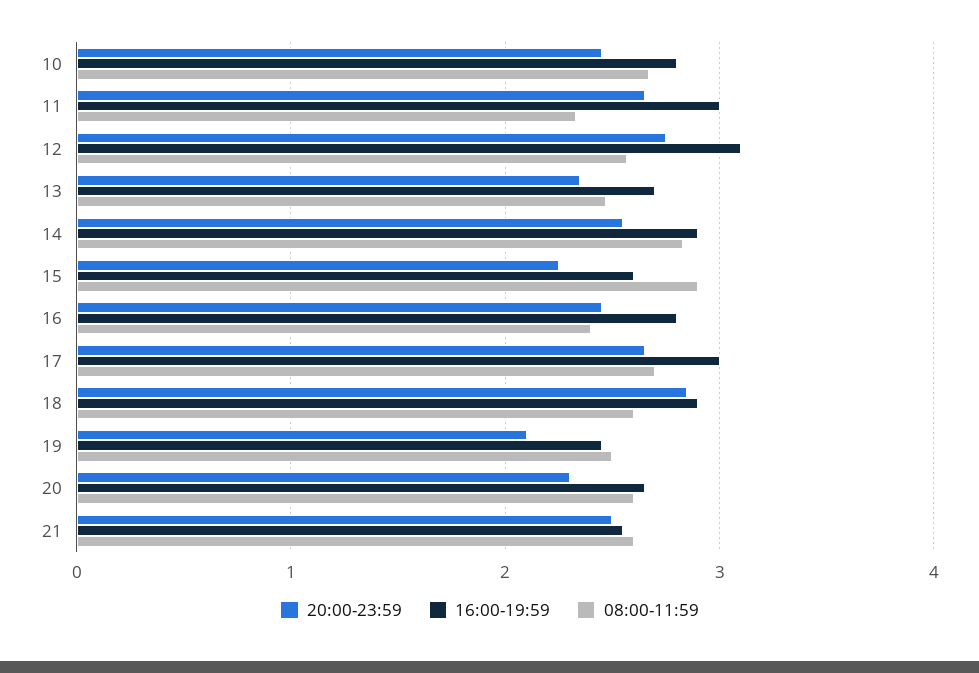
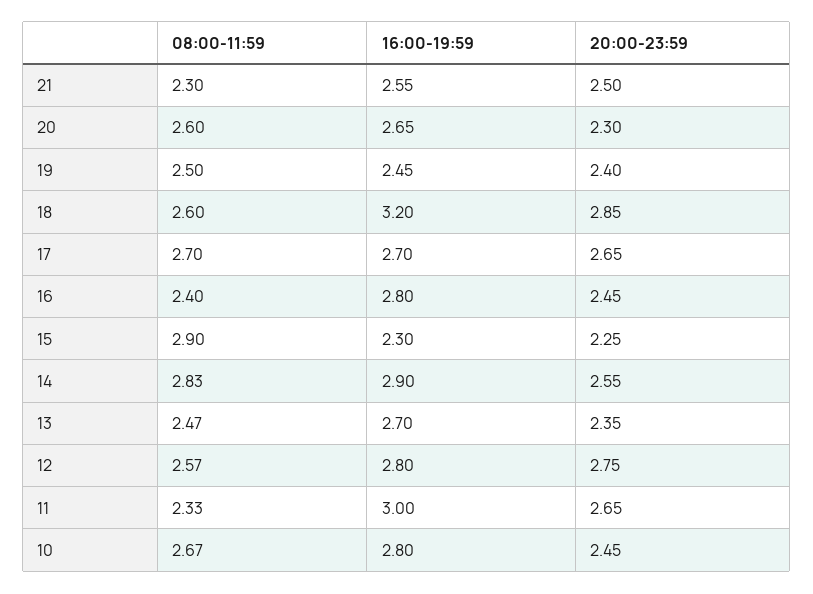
16:00-19:59, 12: 3.1 -> 2.8
16:00-19:59, 15: 2.6 -> 2.3
16:00-19:59, 17: 3 -> 2.7
16:00-19:59, 18: 2.9 -> 3.2
20:00-23:59, 19: 2.1 -> 2.4
08:00-11:59, 21: 2.6 -> 2.3

